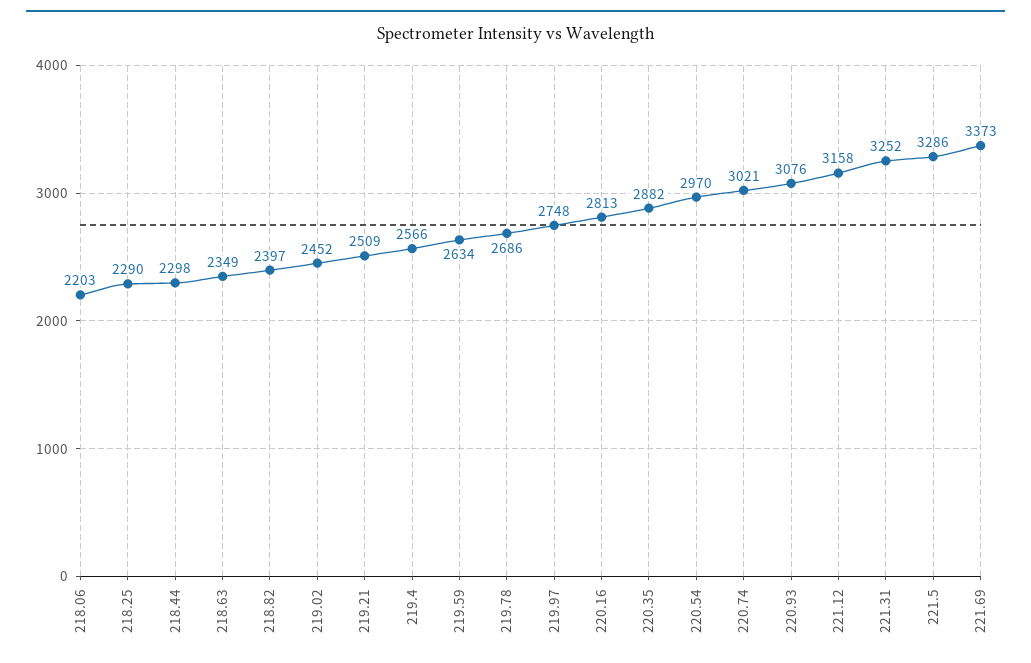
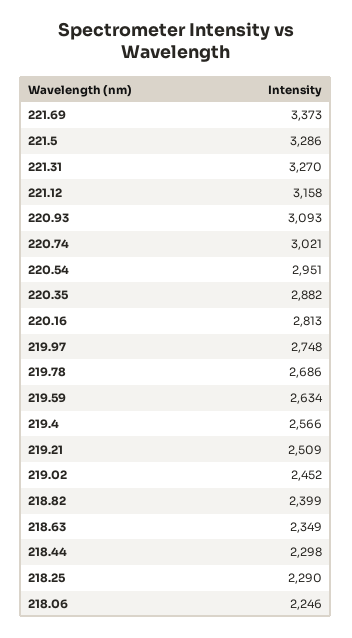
218.06: 2203 -> 2246
218.82: 2397 -> 2399
220.54: 2970 -> 2951
220.93: 3076 -> 3093
221.31: 3252 -> 3270

